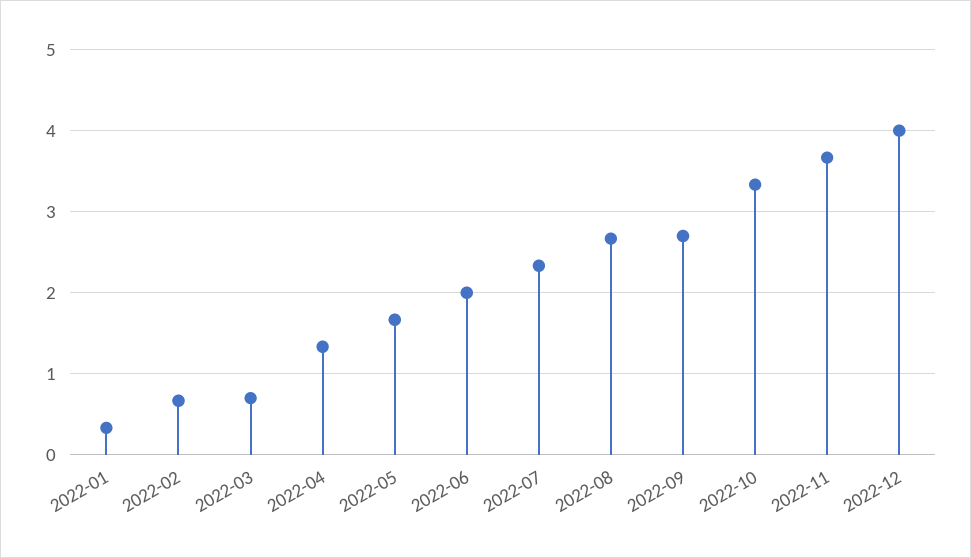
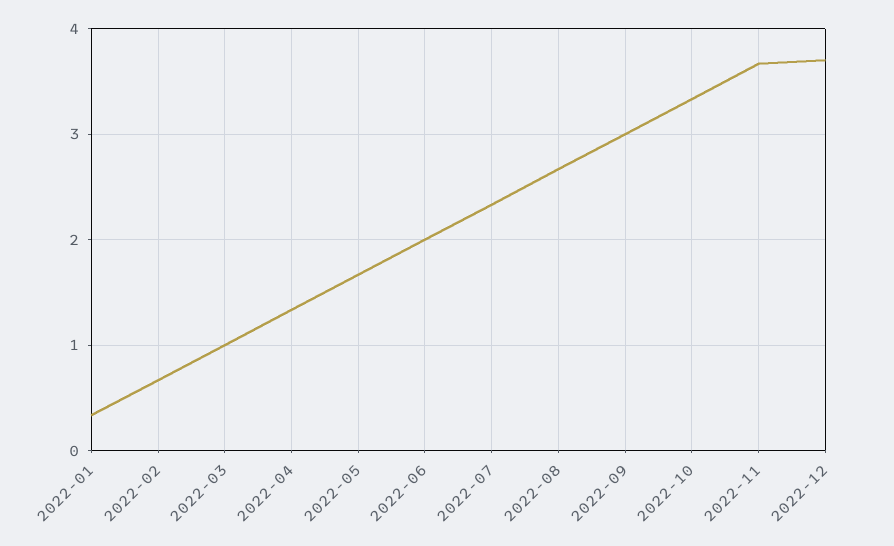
2022-03: 0.7 -> 1
2022-09: 2.7 -> 3
2022-12: 4 -> 3.7

